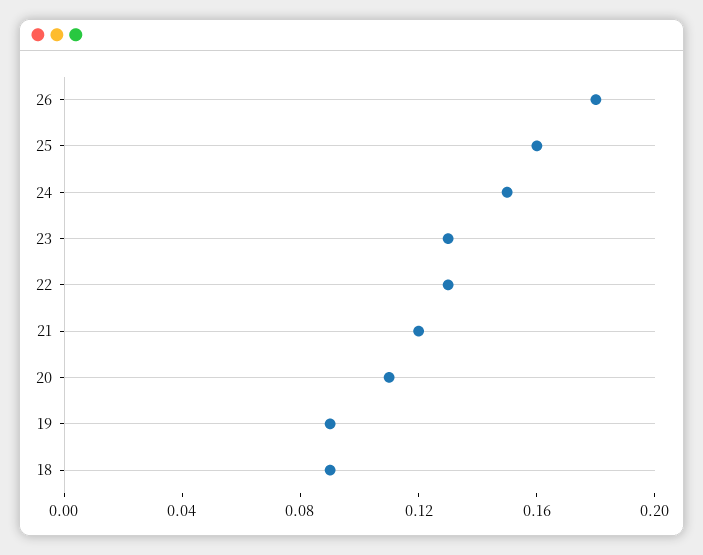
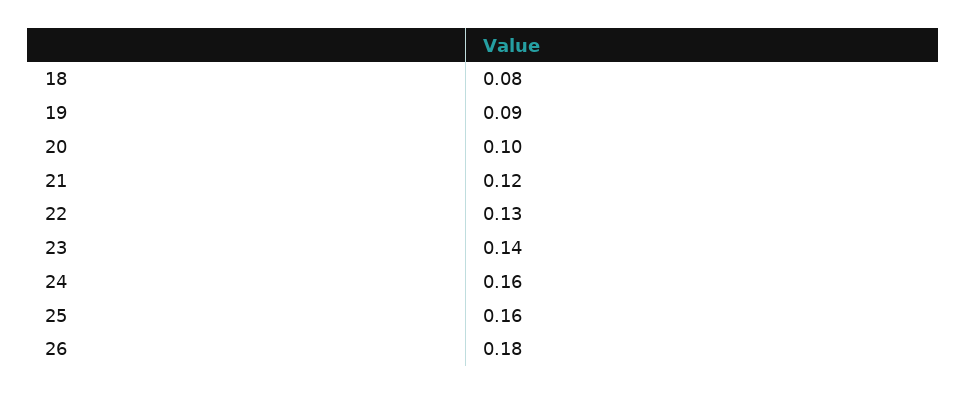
24: 0.15 -> 0.16
23: 0.13 -> 0.14
20: 0.11 -> 0.1
18: 0.09 -> 0.08

